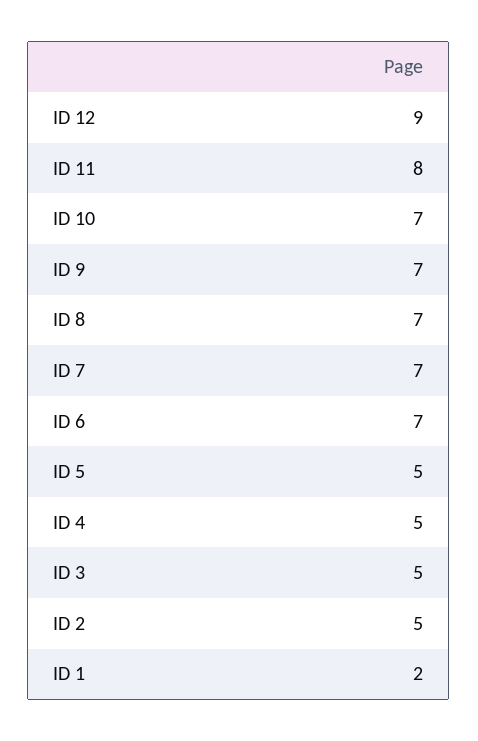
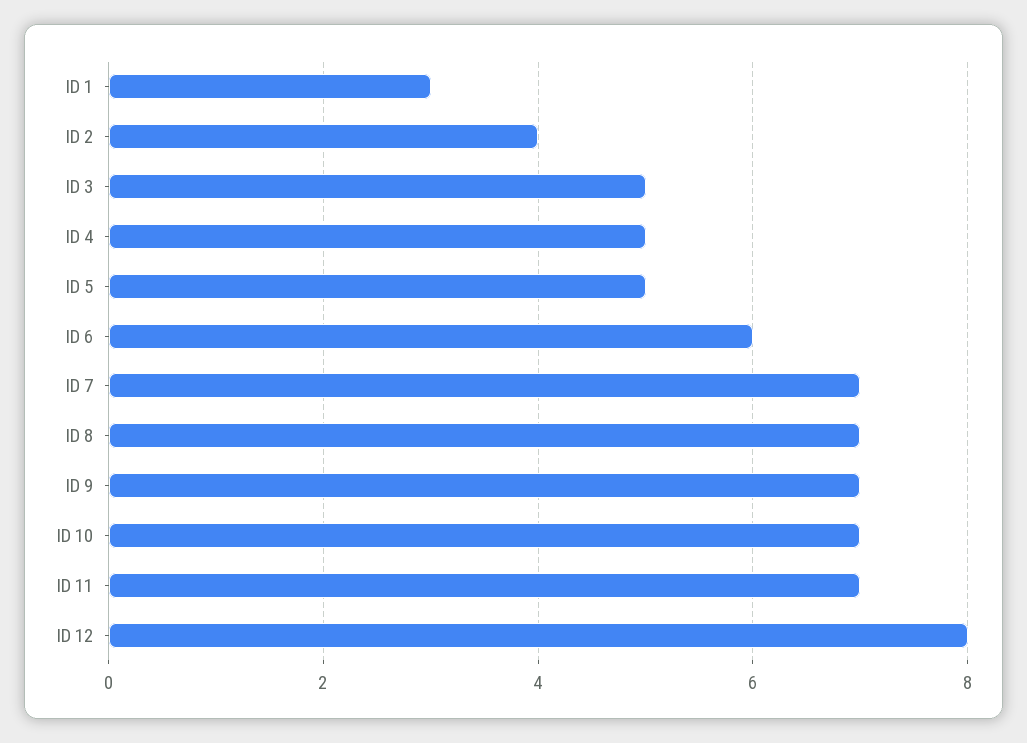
ID 12: 9 -> 8
ID 11: 8 -> 7
ID 6: 7 -> 6
ID 2: 5 -> 4
ID 1: 2 -> 3

